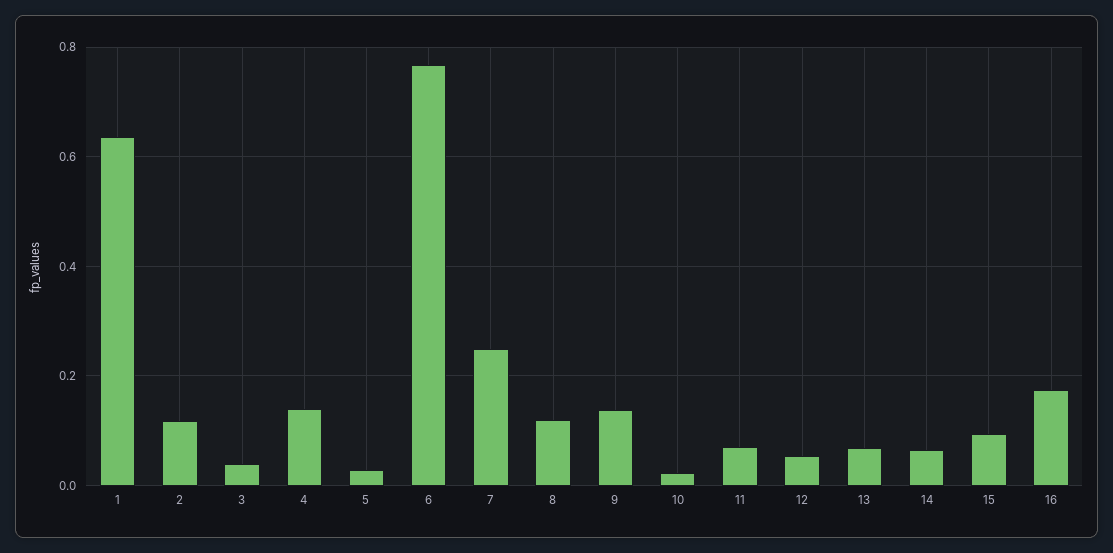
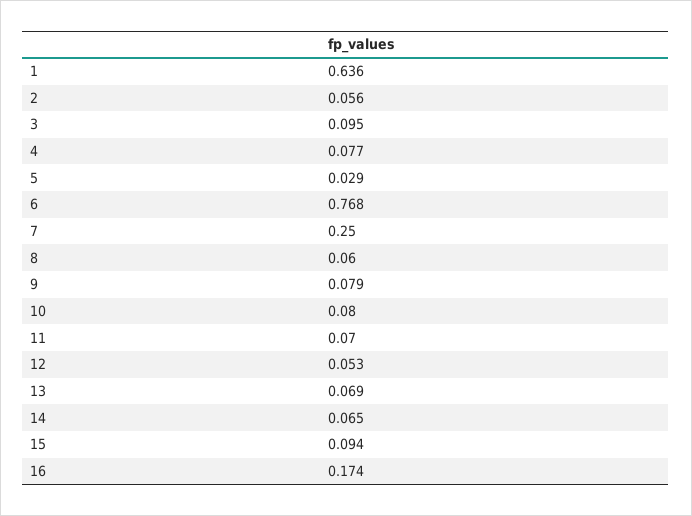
2: 0.12 -> 0.056
3: 0.04 -> 0.095
4: 0.14 -> 0.077
8: 0.12 -> 0.06
9: 0.14 -> 0.079
10: 0.02 -> 0.08

